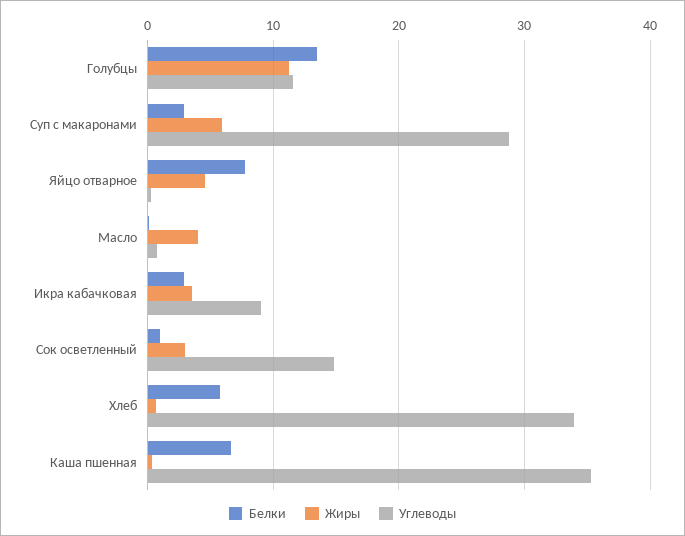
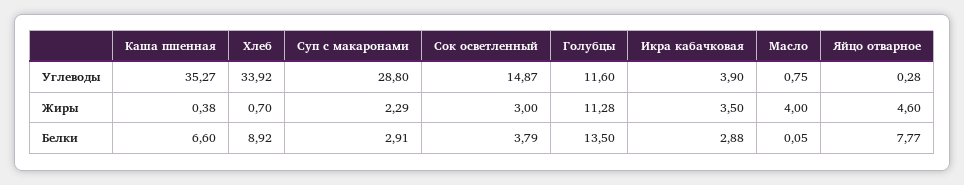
Жиры, Суп с макаронами: 6 -> 2.29
Углеводы, Икра кабачковая: 9 -> 3.9
Белки, Сок осветленный: 1 -> 3.79
Белки, Хлеб: 6 -> 8.92

